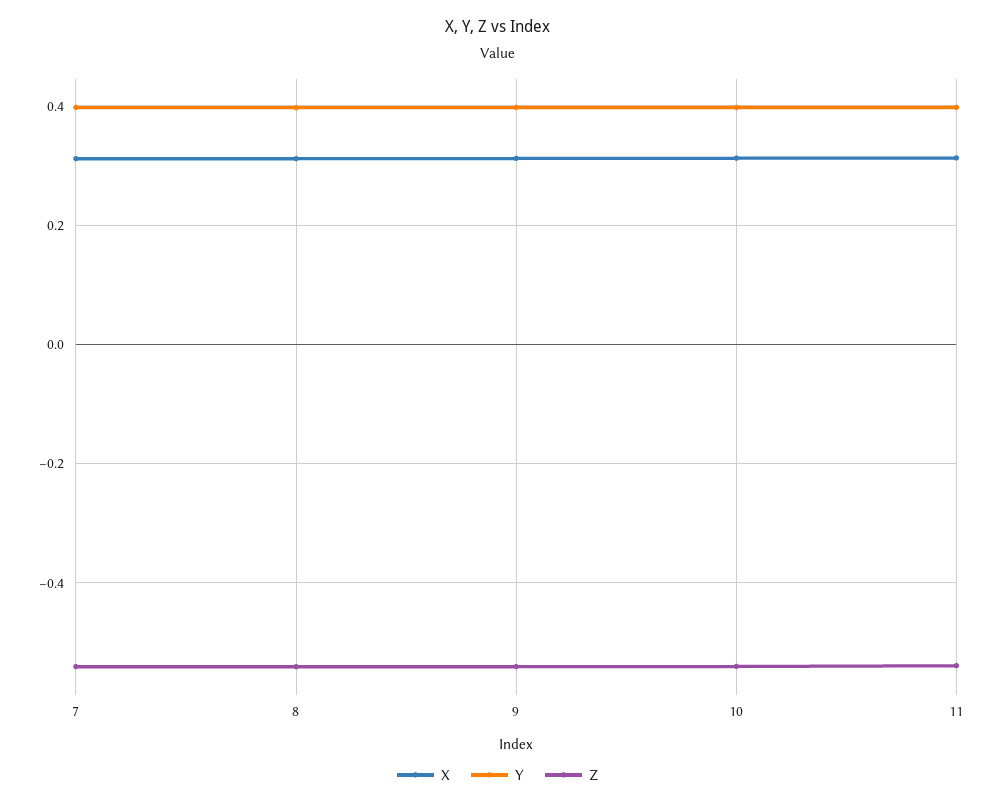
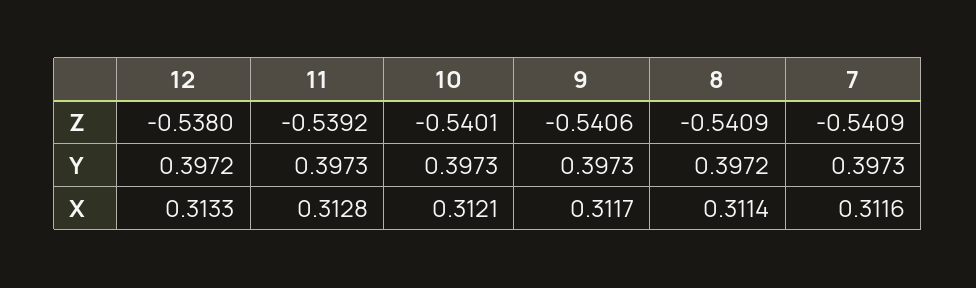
Z, 12: none -> -0.538
Y, 12: none -> 0.3972
X, 12: none -> 0.3133

